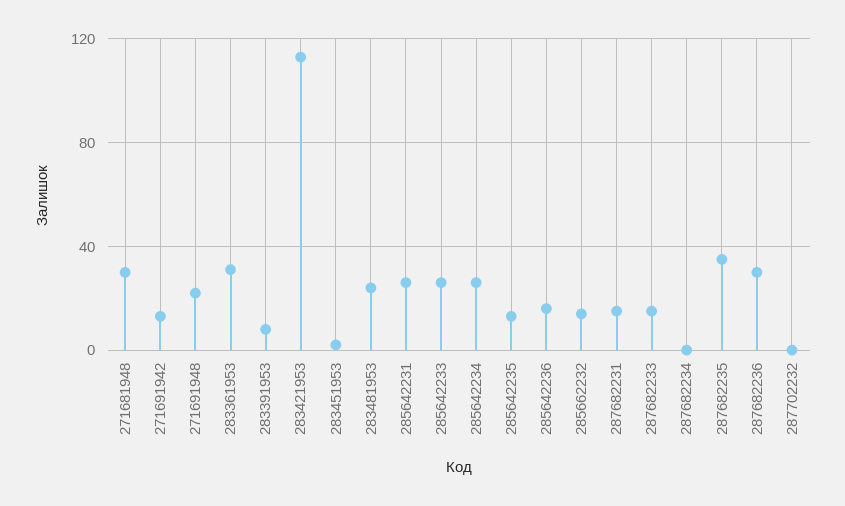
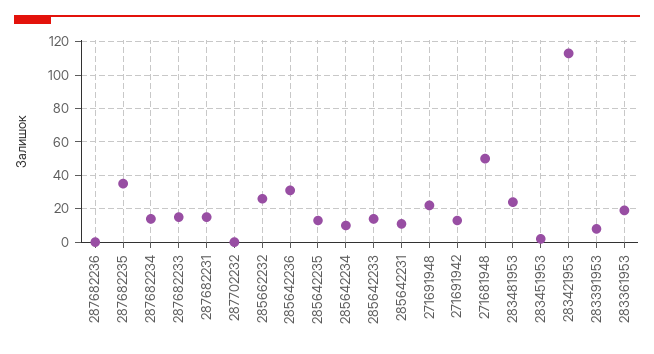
271681948: 30 -> 50
283361953: 30 -> 20
285642231: 25 -> 10
285642233: 25 -> 15
285642234: 25 -> 10
285642236: 15 -> 30
285662232: 15 -> 25
287682234: 0 -> 15
287682236: 30 -> 0

